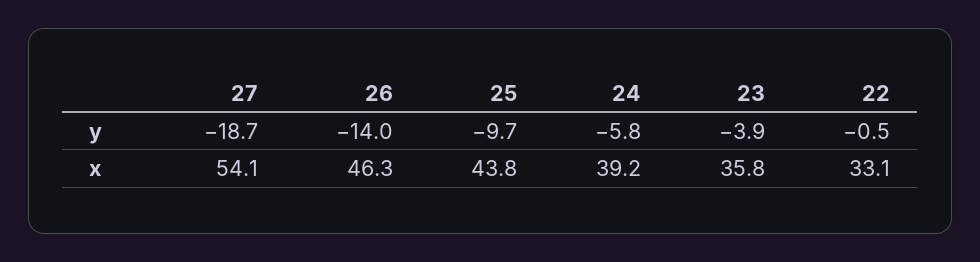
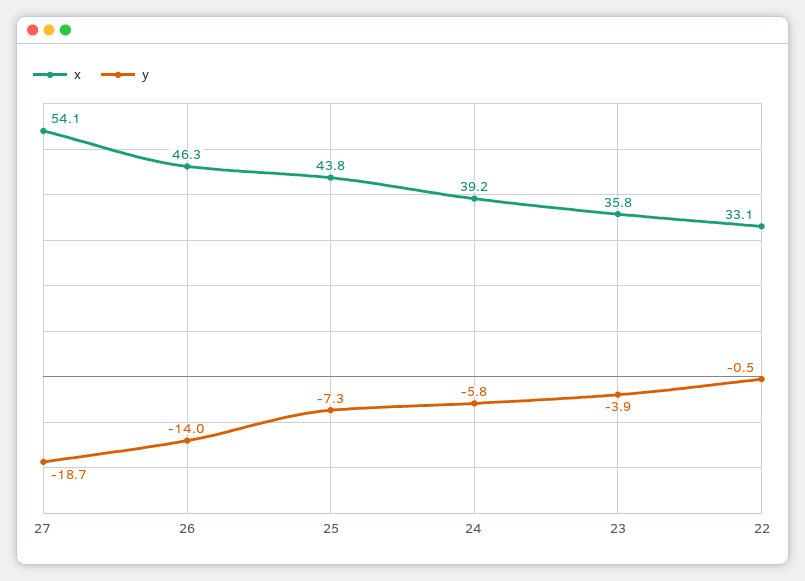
y, 25: -9.7 -> -7.3

